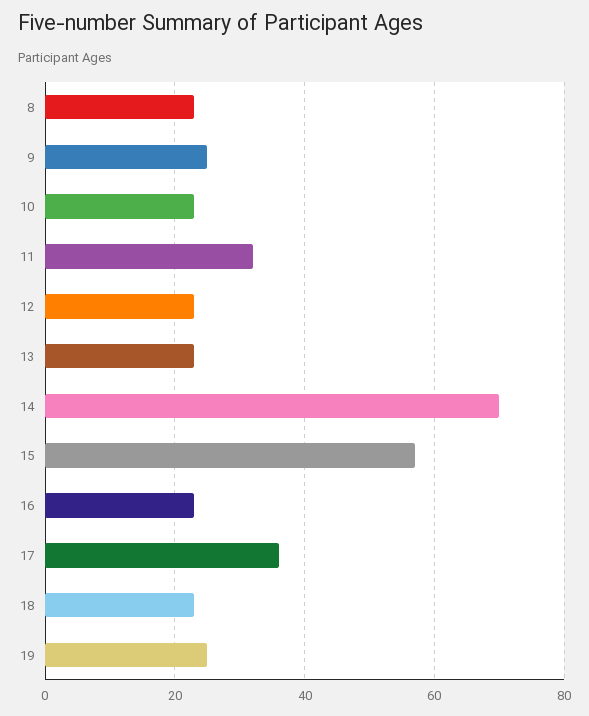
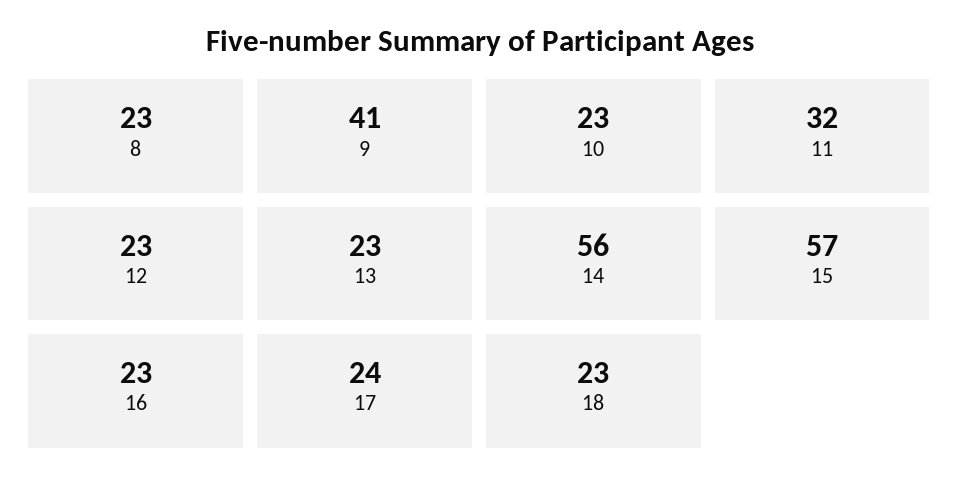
9: 25 -> 41
14: 70 -> 56
17: 35 -> 24
19: 25 -> none

